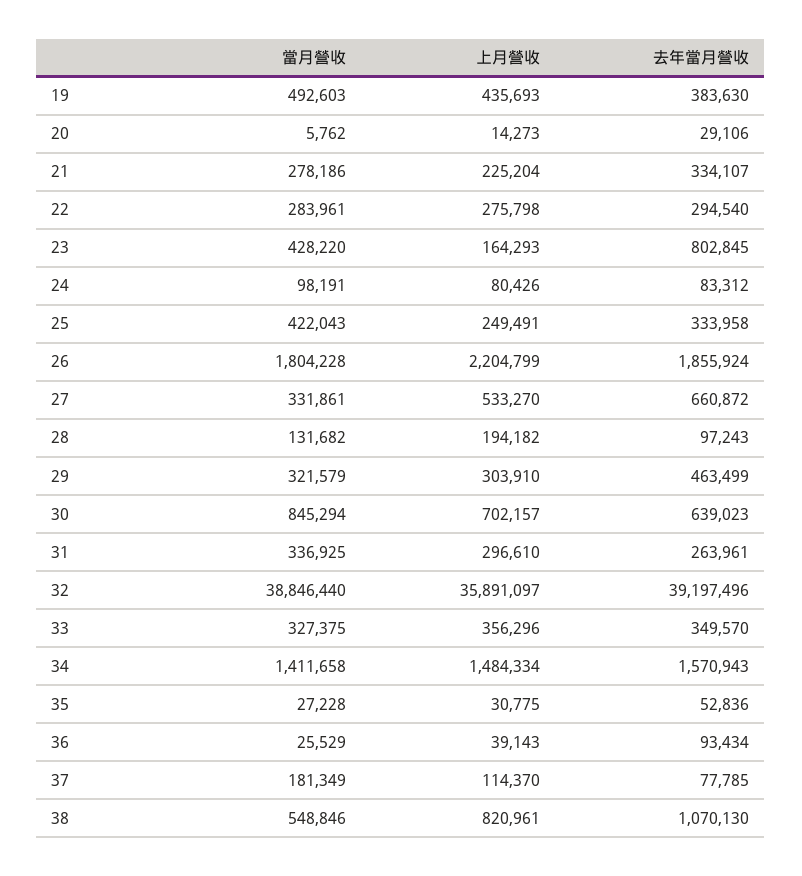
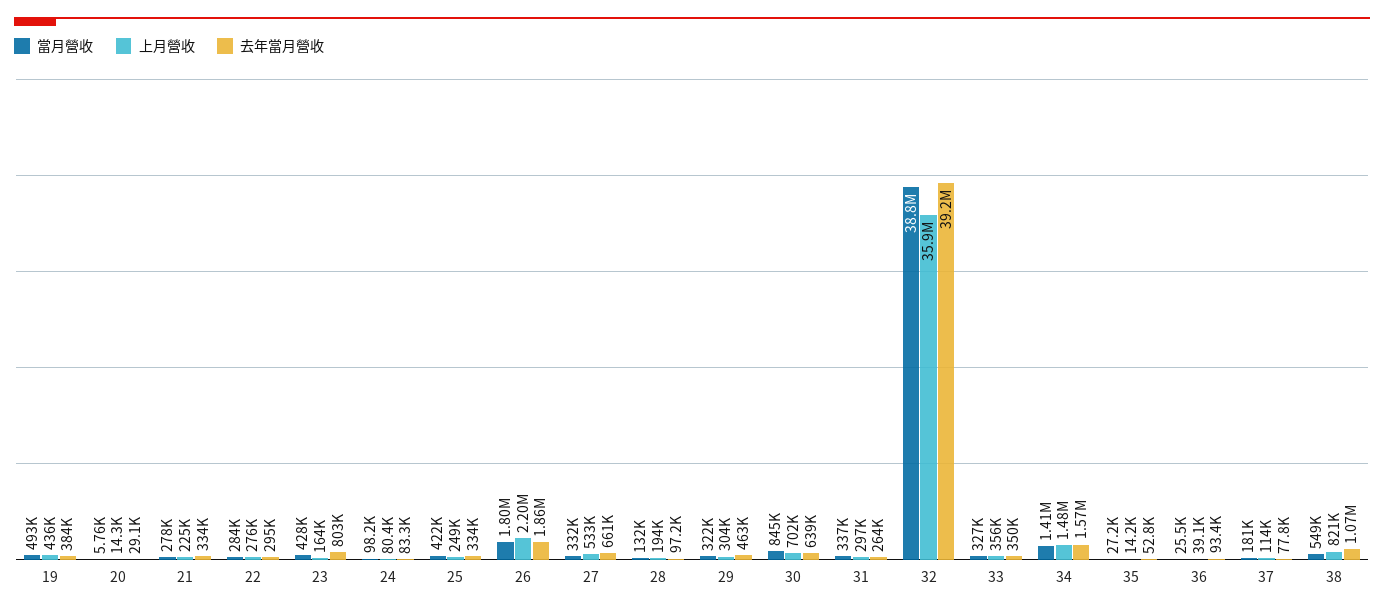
上月營收, 35: 30775 -> 14200

